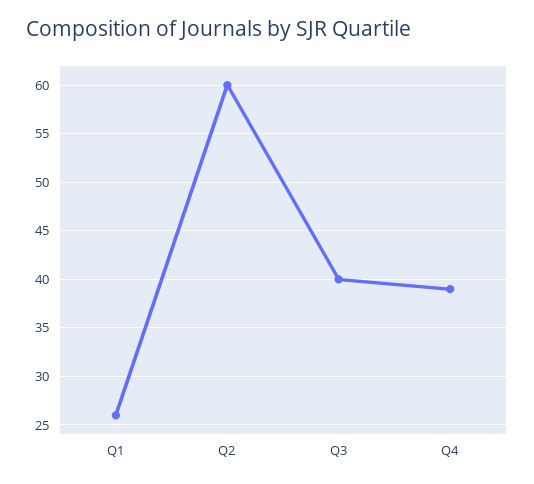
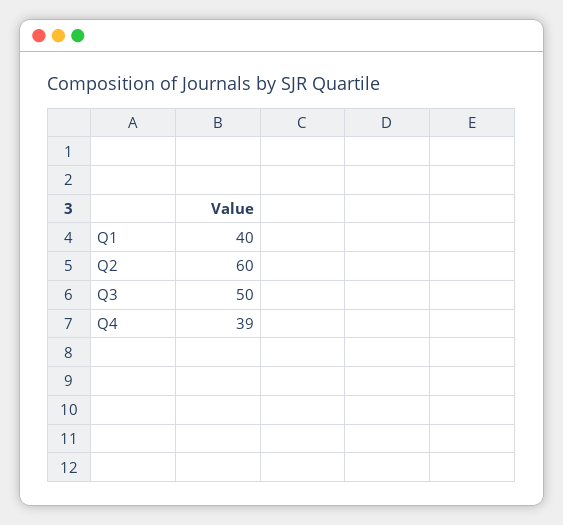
Q1: 26 -> 40
Q3: 40 -> 50

